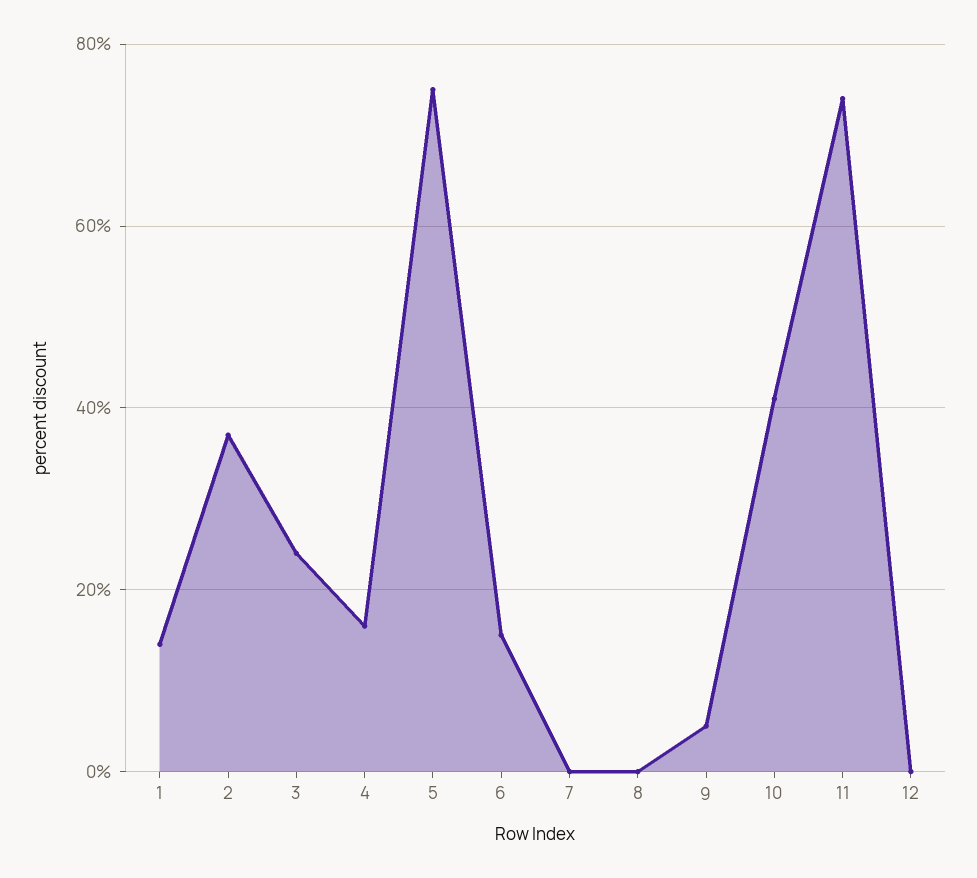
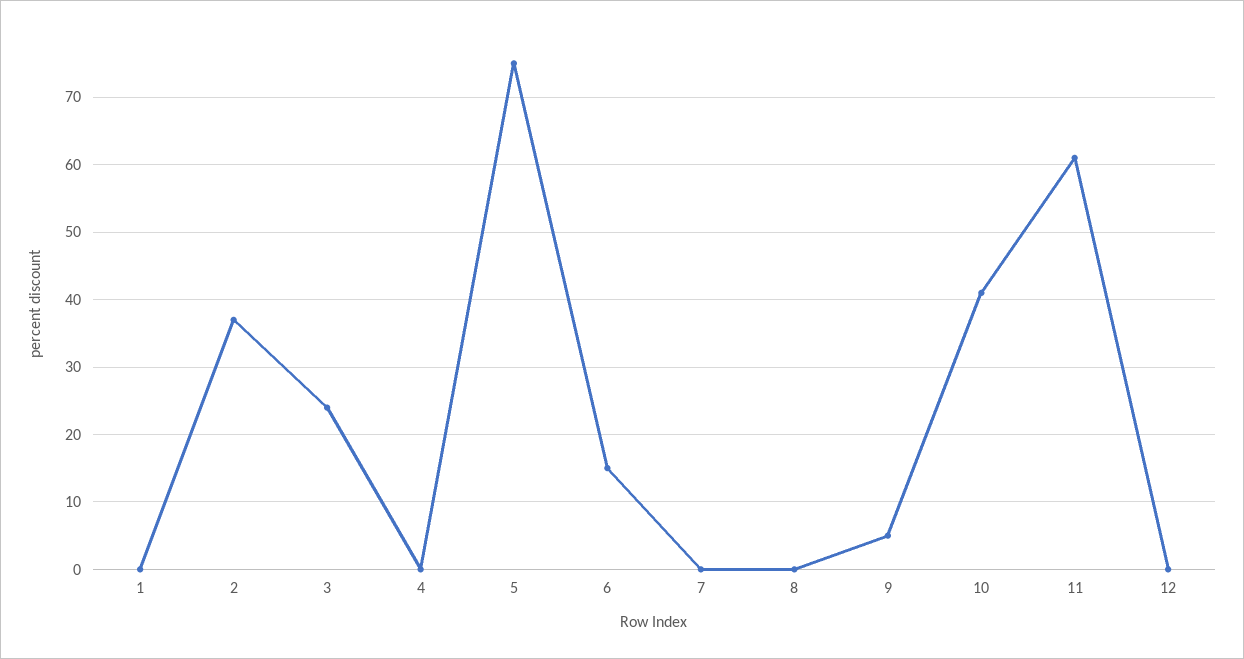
1: 15 -> 0
4: 15 -> 0
11: 75 -> 61

